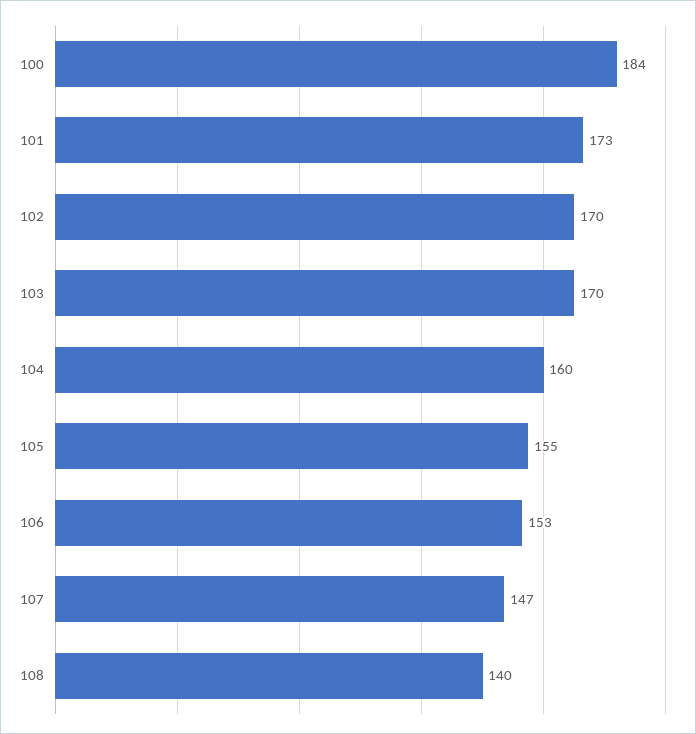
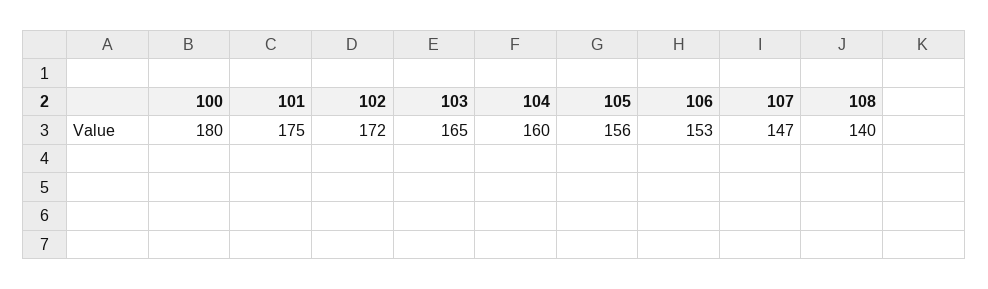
100: 184 -> 180
101: 173 -> 175
102: 170 -> 172
103: 170 -> 165
105: 155 -> 156

